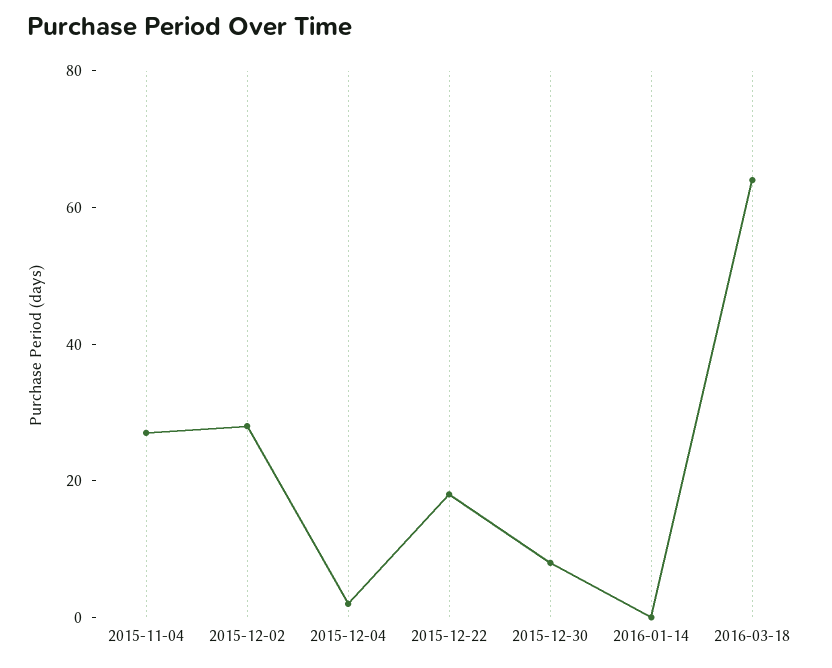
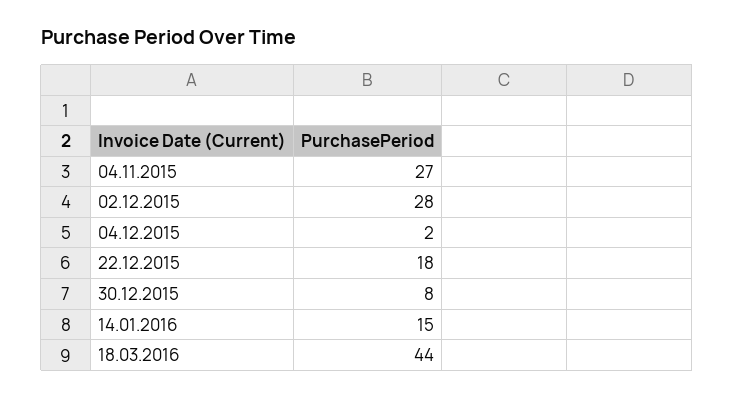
2016-01-14: 0 -> 15
2016-03-18: 65 -> 44

